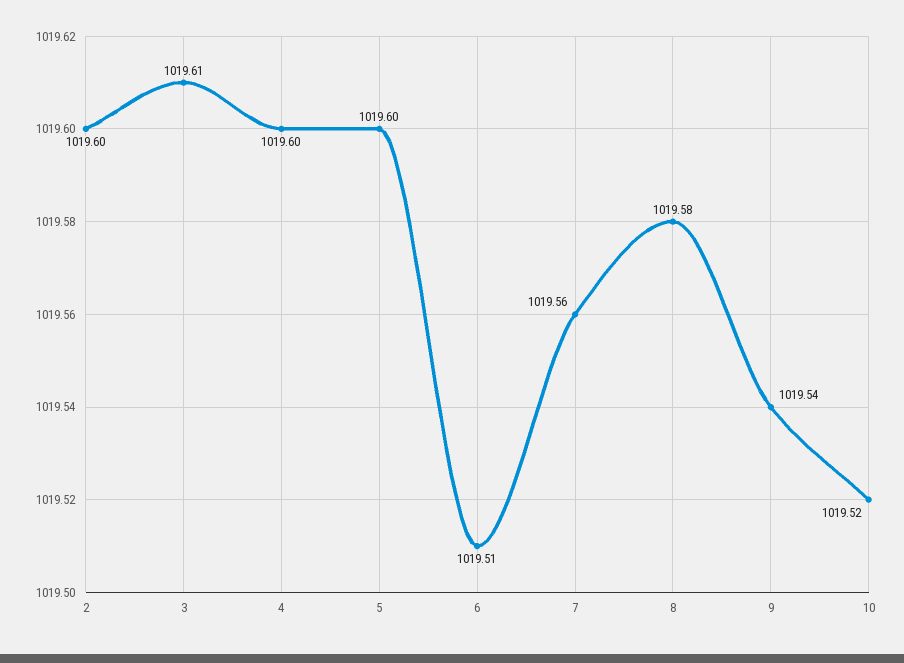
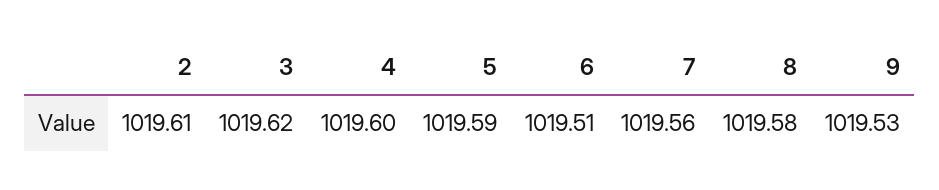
2: 1019.6 -> 1019.61
3: 1019.61 -> 1019.62
5: 1019.6 -> 1019.59
9: 1019.54 -> 1019.53
10: 1019.52 -> none

